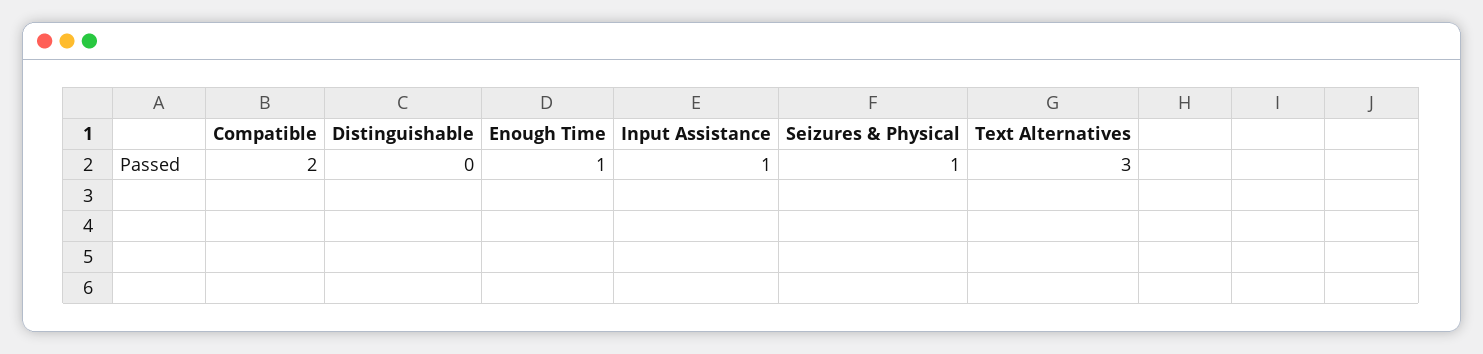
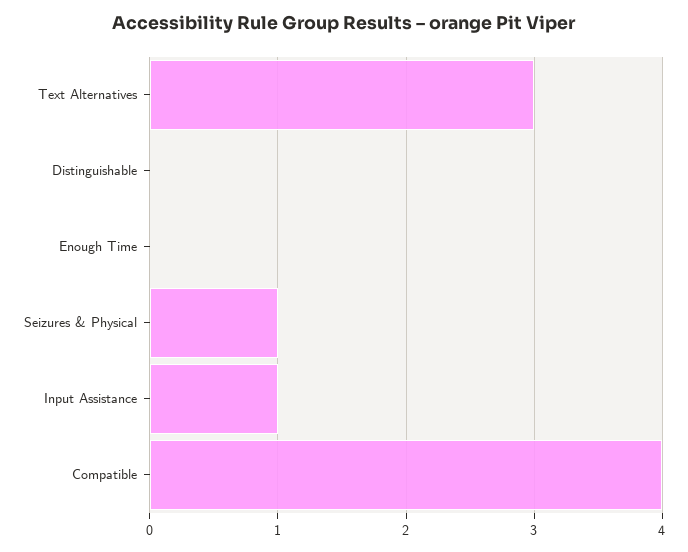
Compatible: 2 -> 4
Enough Time: 1 -> 0

